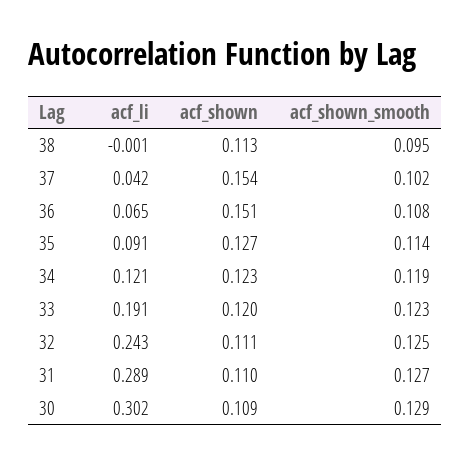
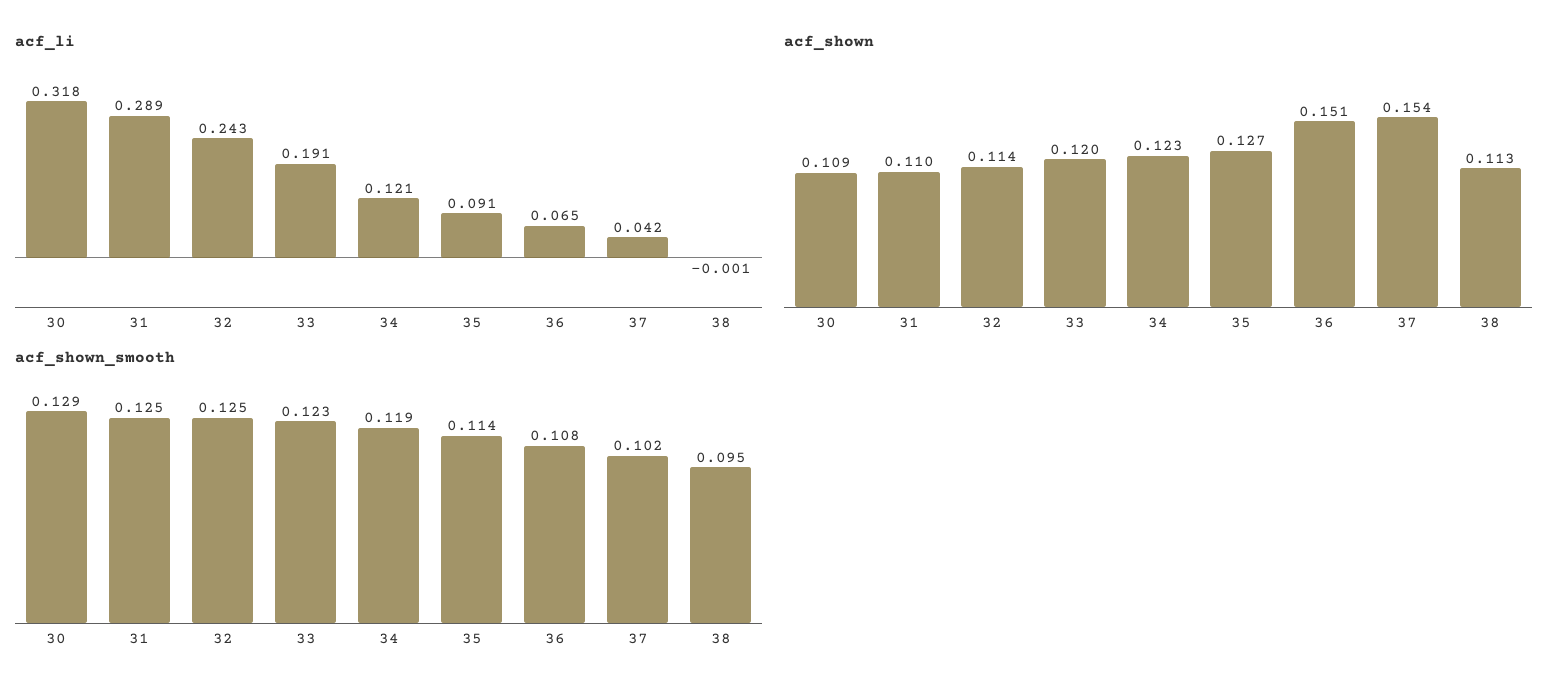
acf_shown, 32: 0.111 -> 0.114
acf_shown_smooth, 31: 0.127 -> 0.125
acf_li, 30: 0.302 -> 0.318

